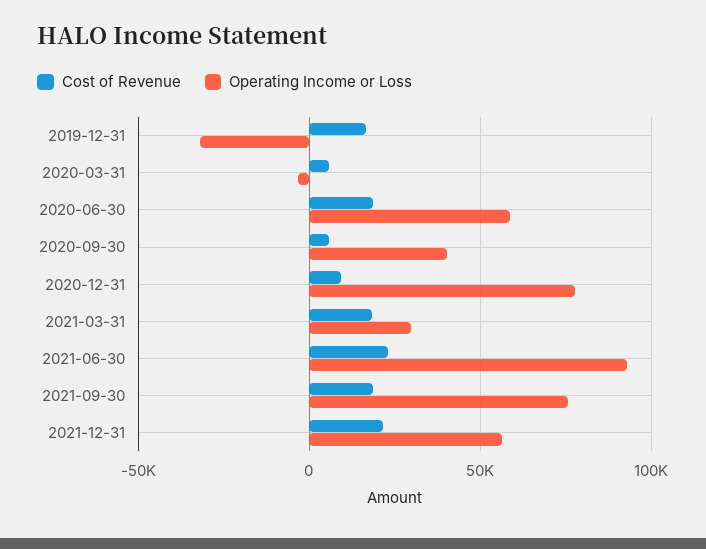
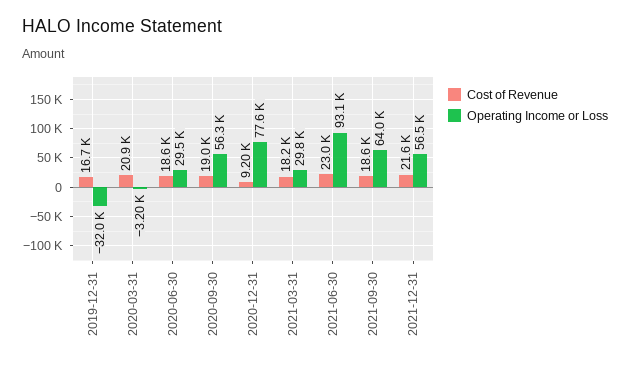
Cost of Revenue, 2020-03-31: 5000 -> 20900
Operating Income or Loss, 2020-06-30: 60000 -> 29500
Cost of Revenue, 2020-09-30: 5000 -> 19000
Operating Income or Loss, 2020-09-30: 40000 -> 56300
Operating Income or Loss, 2021-09-30: 75000 -> 64000

